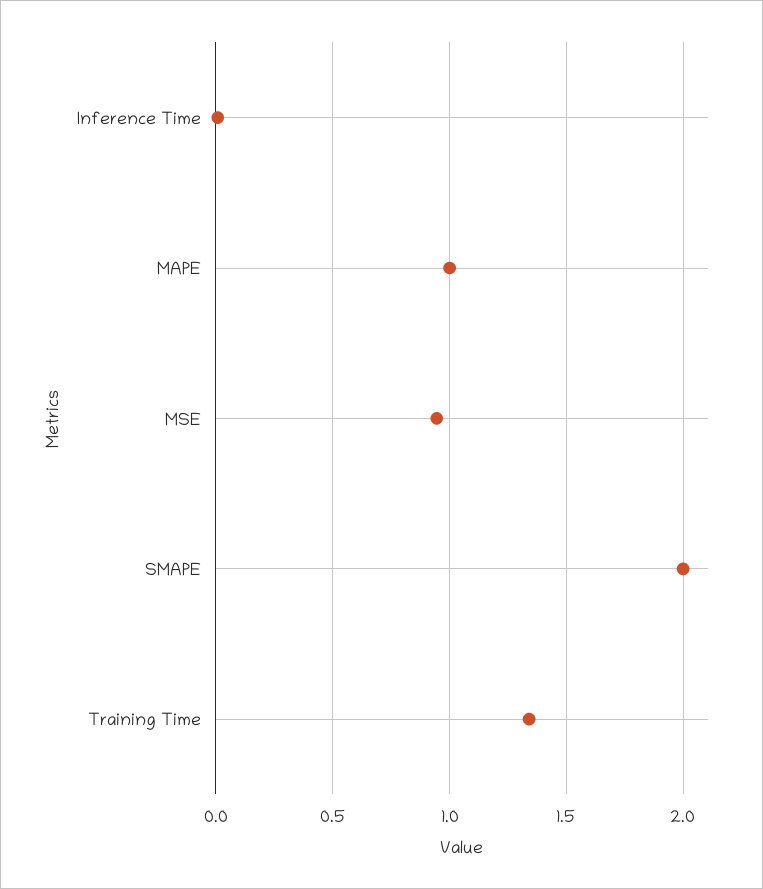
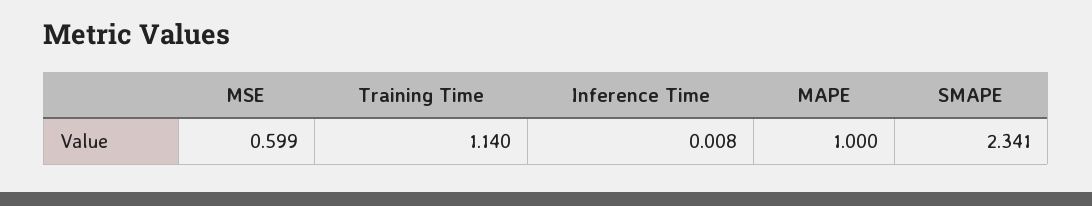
MSE: 0.95 -> 0.599
SMAPE: 2 -> 2.341
Training Time: 1.35 -> 1.14

